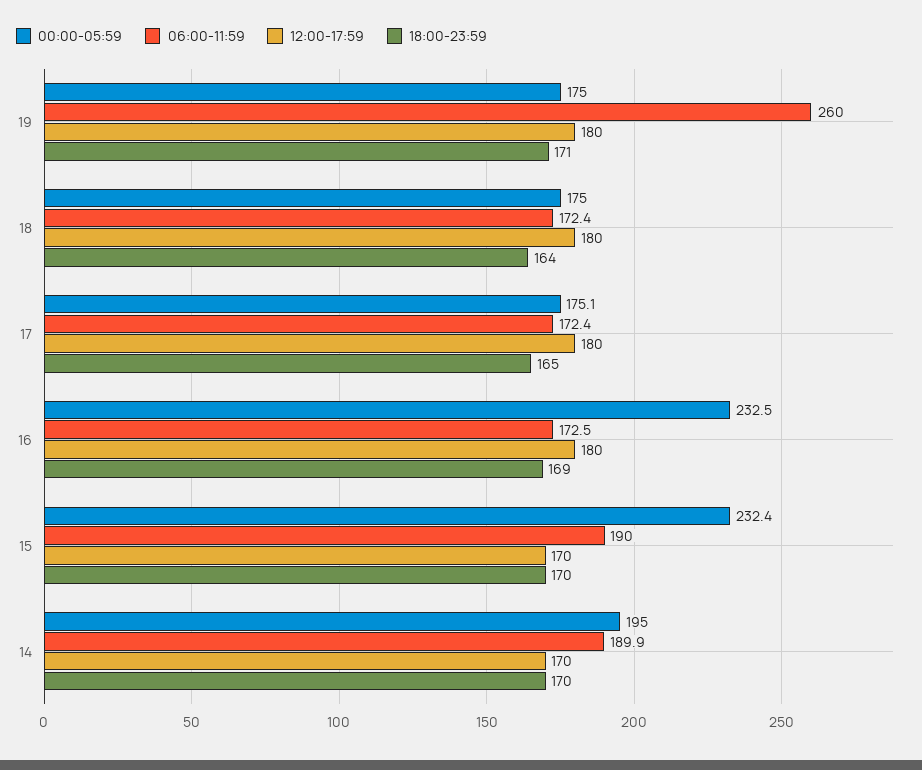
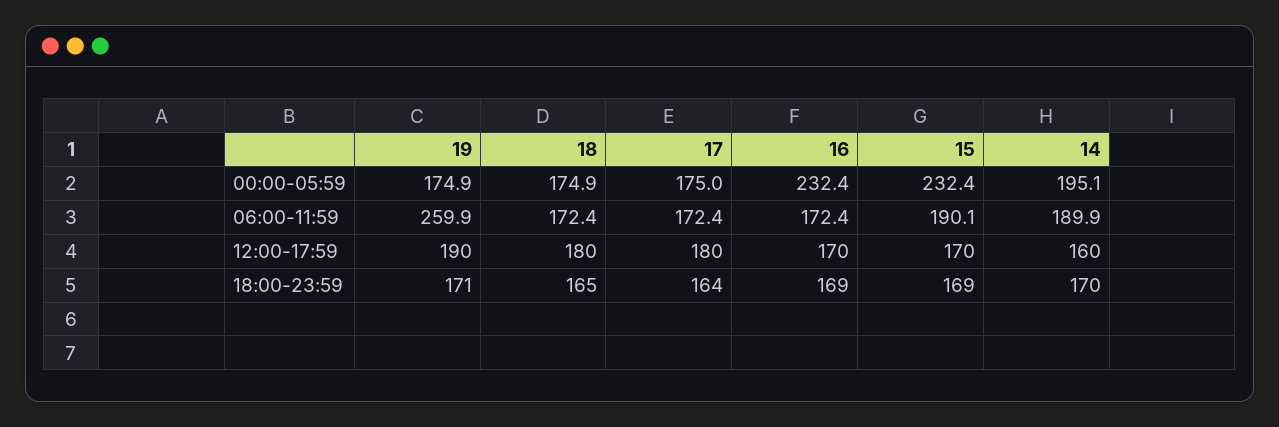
00:00-05:59, 19: 175 -> 174.9
06:00-11:59, 19: 260 -> 259.9
12:00-17:59, 19: 180 -> 190
00:00-05:59, 18: 175 -> 174.9
18:00-23:59, 18: 164 -> 165
00:00-05:59, 17: 175.1 -> 175
18:00-23:59, 17: 165 -> 164
00:00-05:59, 16: 232.5 -> 232.4
06:00-11:59, 16: 172.5 -> 172.4
12:00-17:59, 16: 180 -> 170
06:00-11:59, 15: 190 -> 190.1
18:00-23:59, 15: 170 -> 169
00:00-05:59, 14: 195 -> 195.1
12:00-17:59, 14: 170 -> 160

